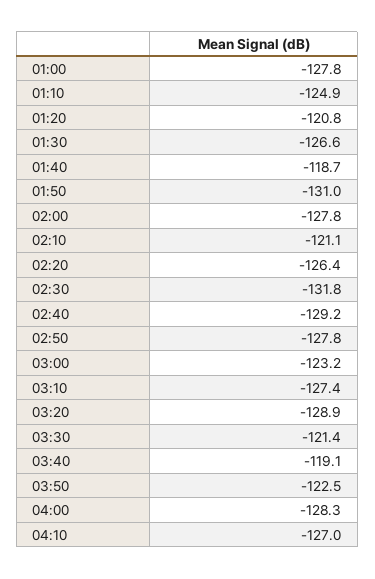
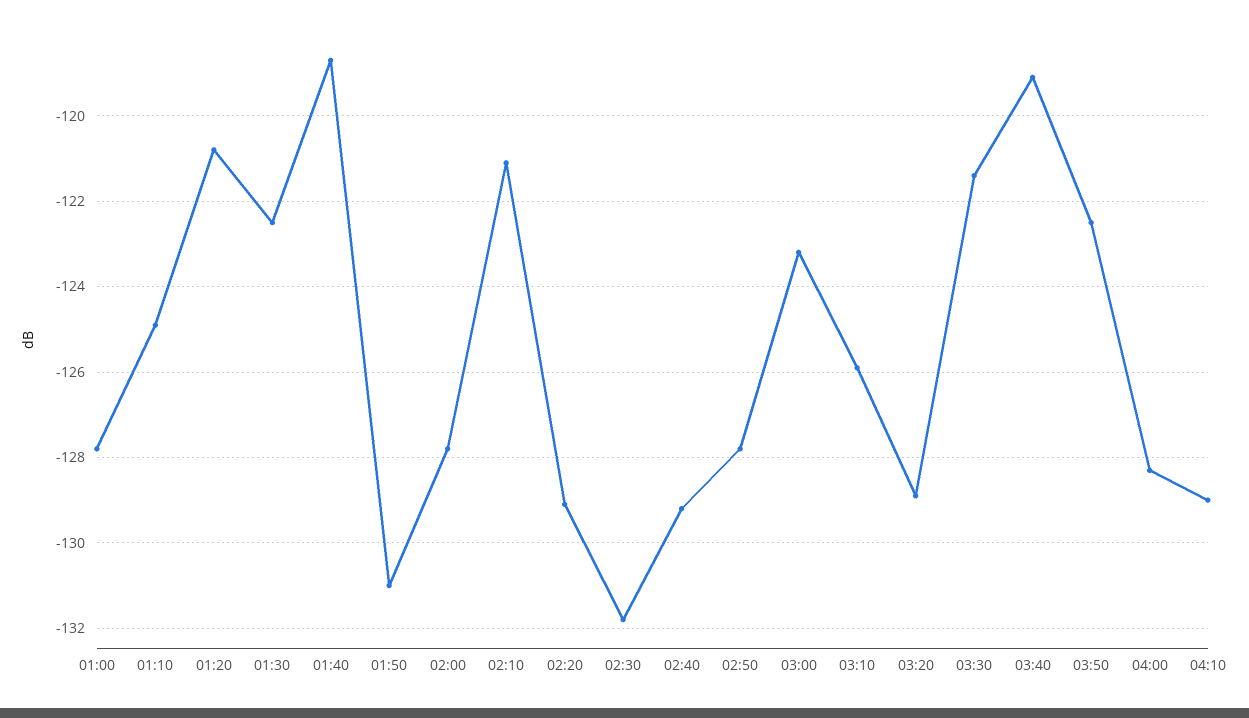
01:30: -126.6 -> -122.5
02:20: -126.4 -> -129
03:10: -127.4 -> -126
04:10: -127 -> -129

